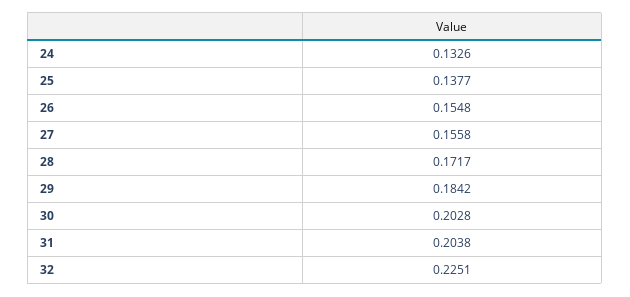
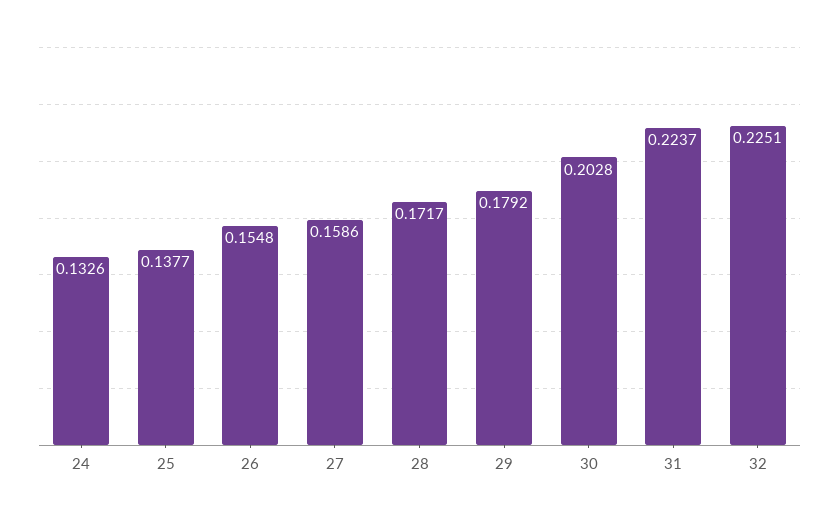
27: 0.1558 -> 0.1586
29: 0.1842 -> 0.1792
31: 0.2038 -> 0.2237

